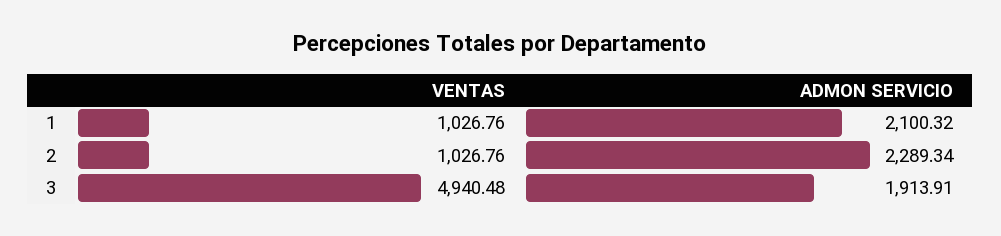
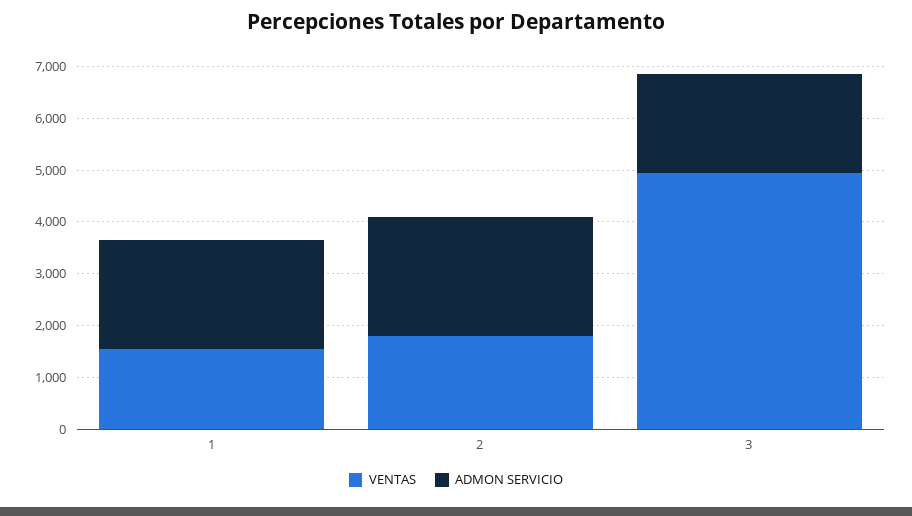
VENTAS, 1: 1026.76 -> 1600
VENTAS, 2: 1026.76 -> 1800

